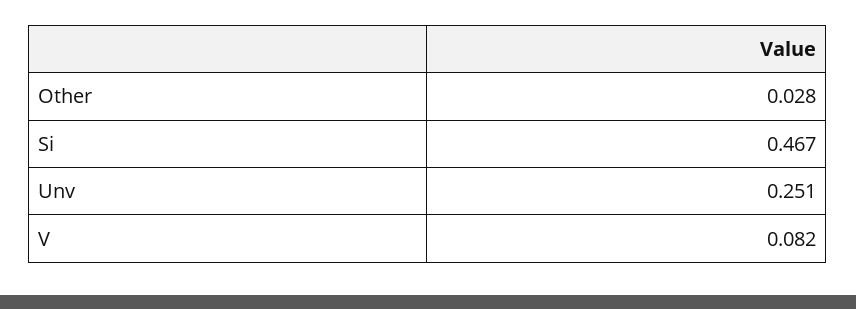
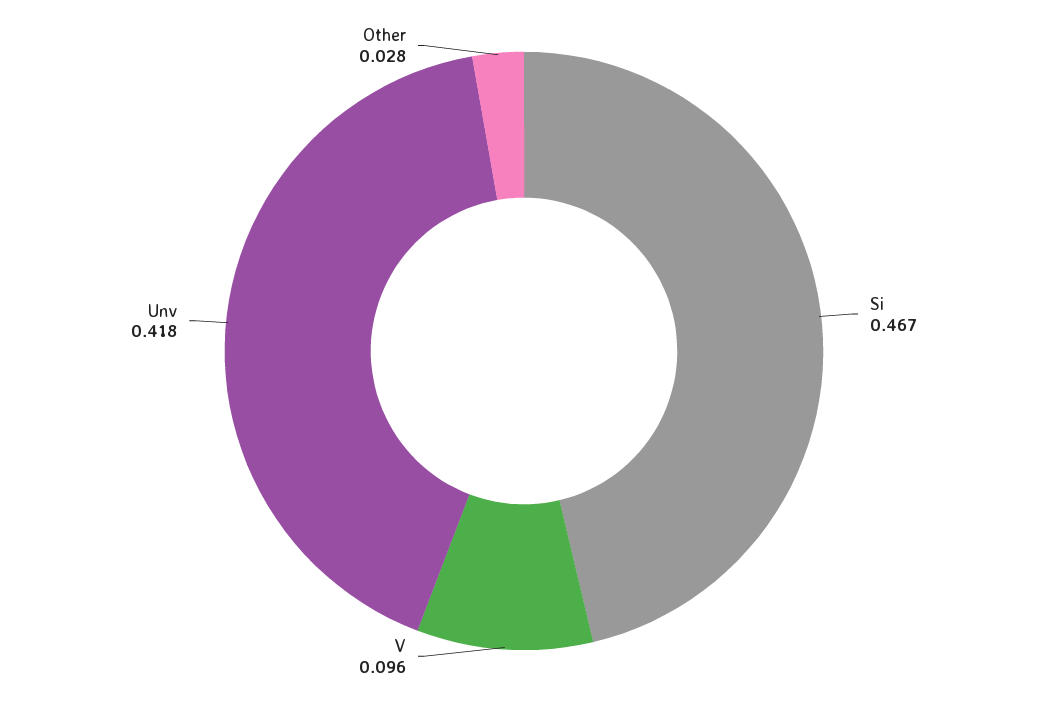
Unv: 0.251 -> 0.418
V: 0.082 -> 0.096

